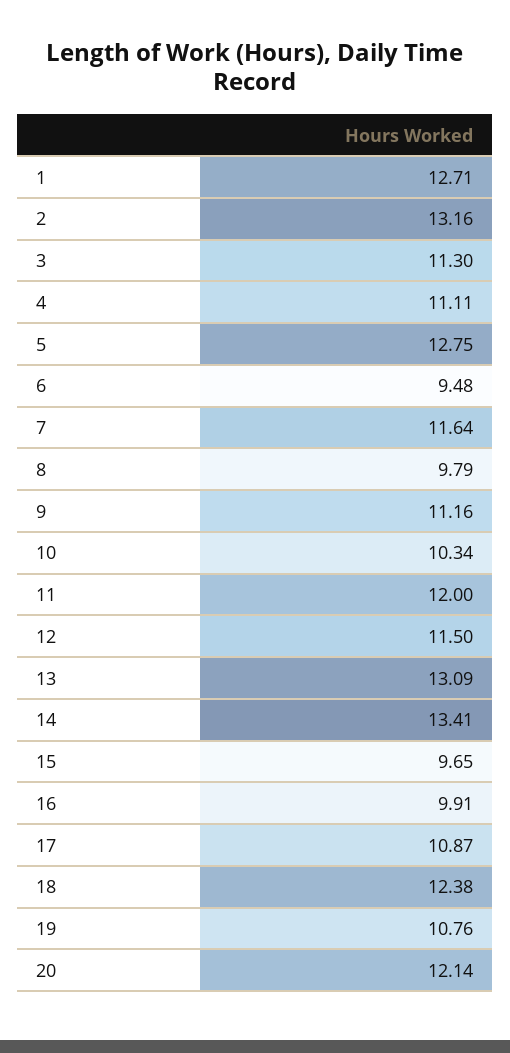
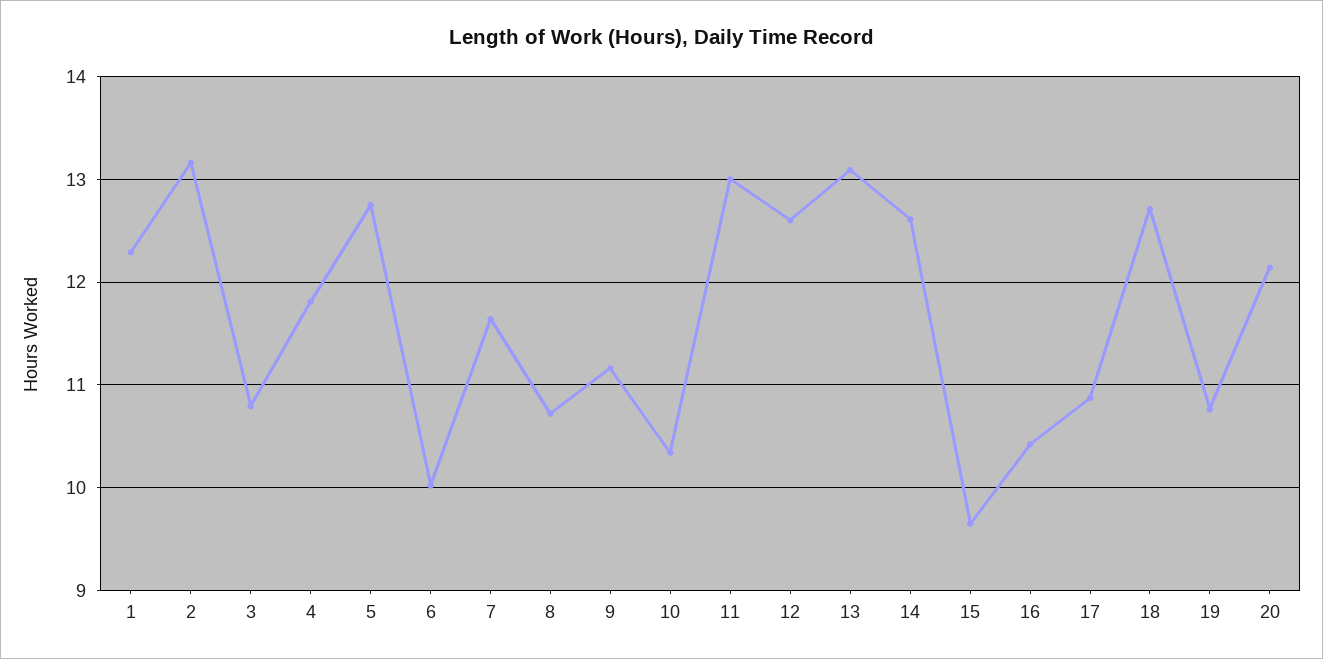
1: 12.71 -> 12.3
3: 11.3 -> 10.8
4: 11.11 -> 11.8
6: 9.48 -> 10
8: 9.79 -> 10.7
11: 12 -> 13
12: 11.5 -> 12.6
14: 13.41 -> 12.6
16: 9.91 -> 10.4
18: 12.38 -> 12.7

